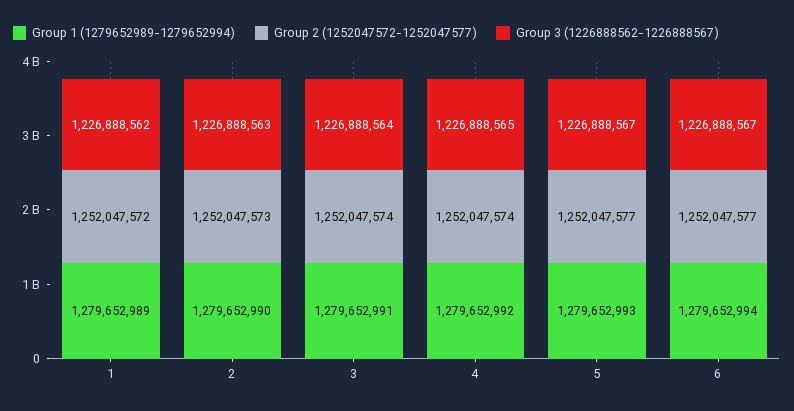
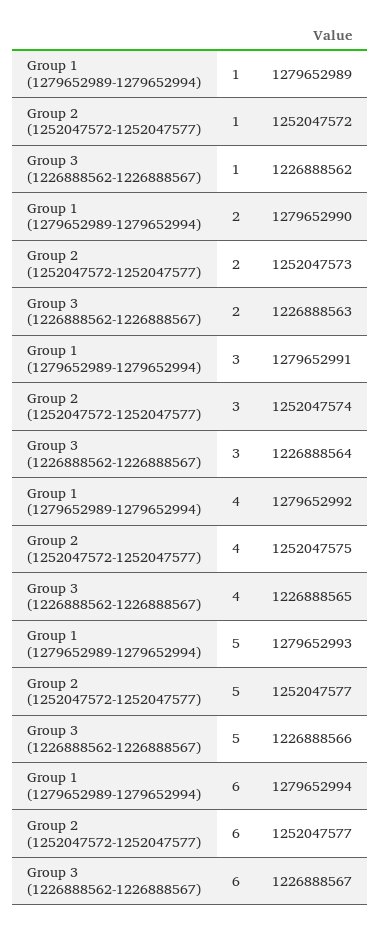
Group 2 (1252047572-1252047577), 4: 1252047574 -> 1252047575
Group 3 (1226888562-1226888567), 5: 1226888567 -> 1226888566

